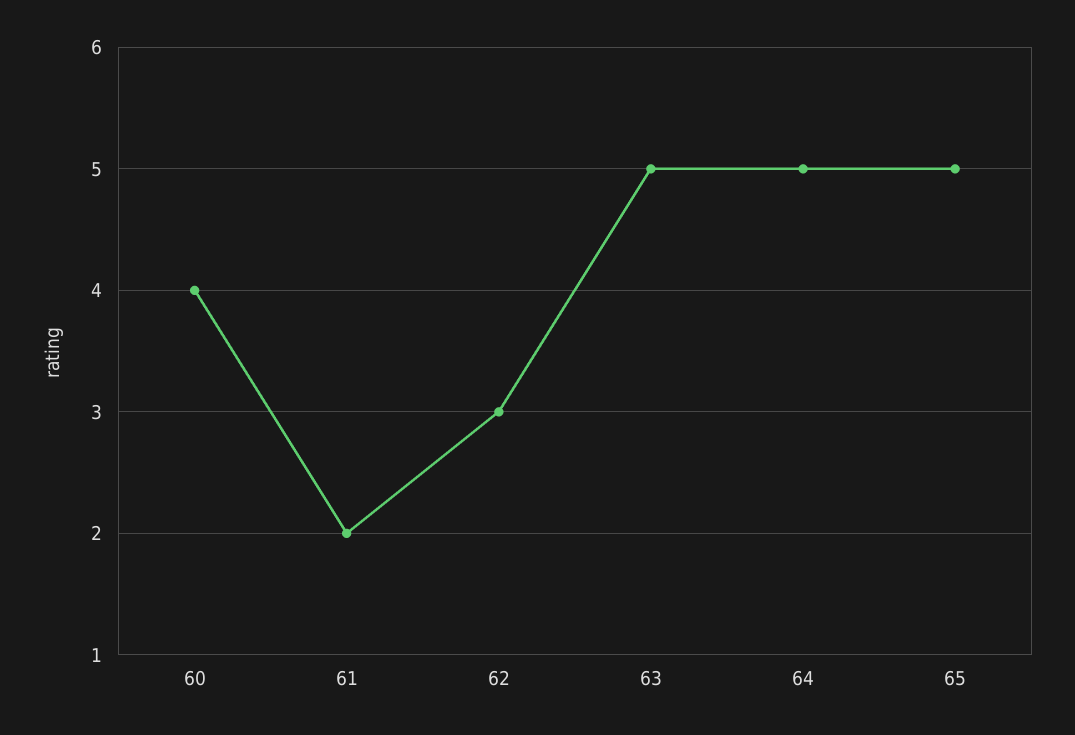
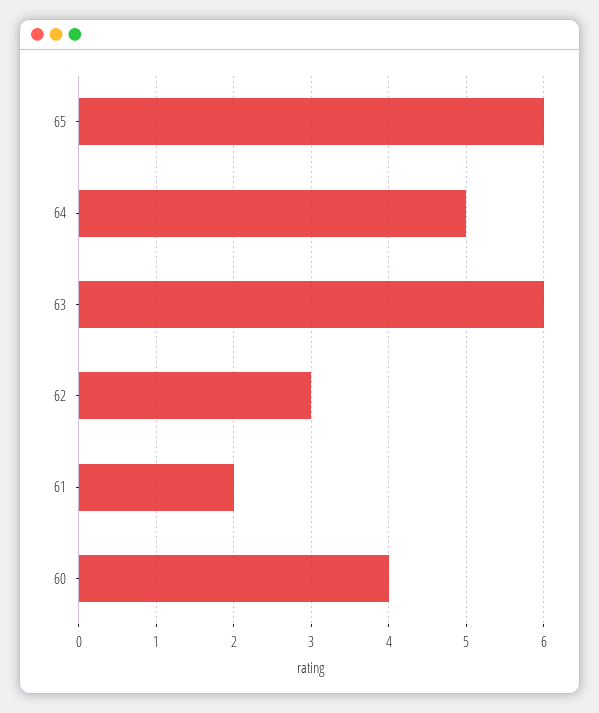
63: 5 -> 6
65: 5 -> 6

